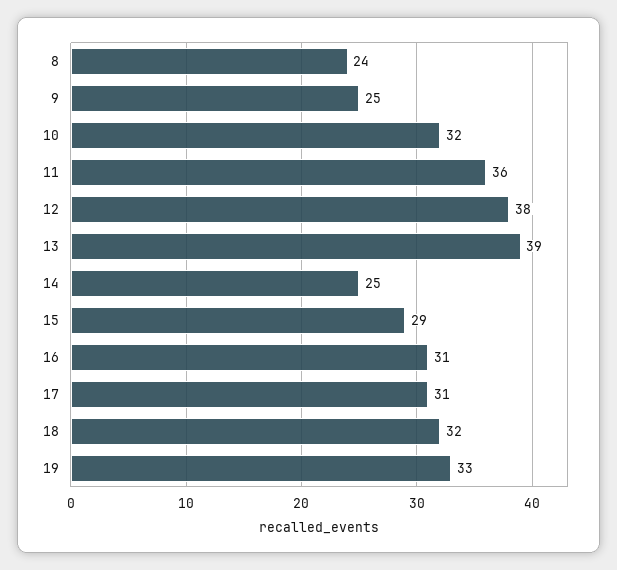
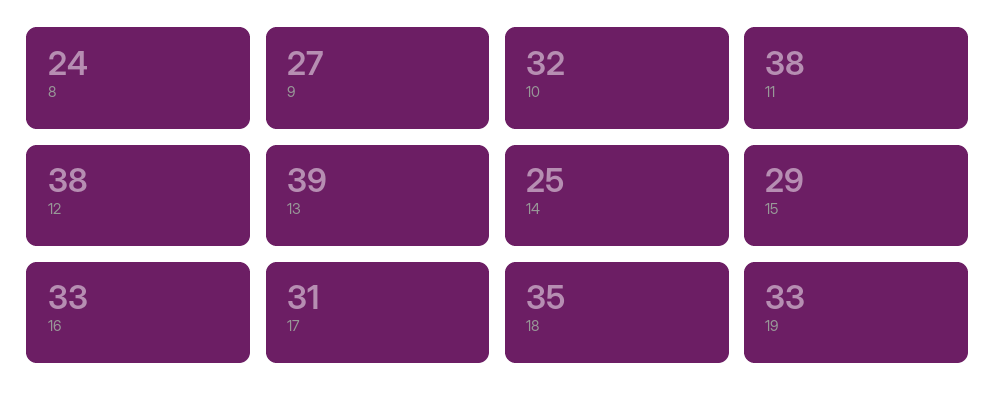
9: 25 -> 27
11: 36 -> 38
16: 31 -> 33
18: 32 -> 35

